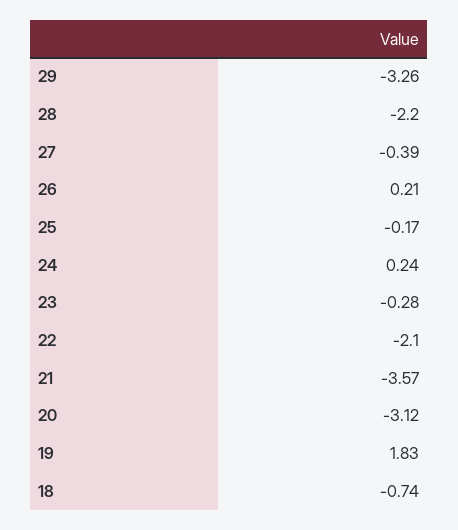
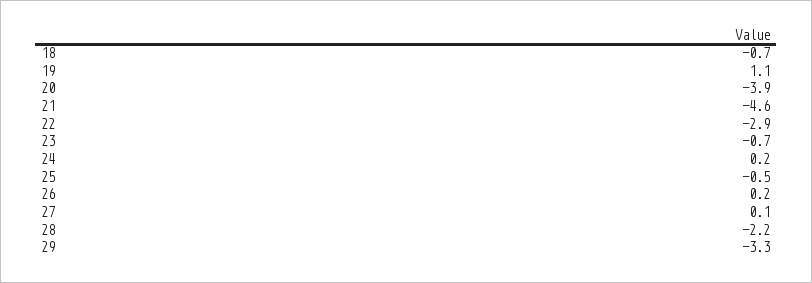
27: -0.39 -> 0.1
25: -0.17 -> -0.5
23: -0.28 -> -0.7
22: -2.1 -> -2.9
21: -3.57 -> -4.6
20: -3.12 -> -3.9
19: 1.83 -> 1.1

